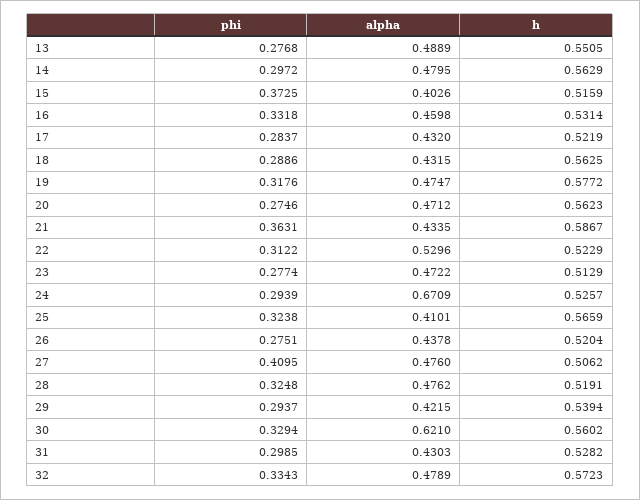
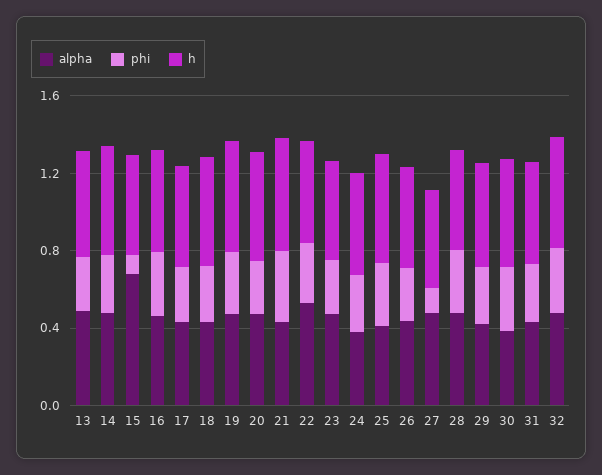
phi, 15: 0.3725 -> 0.1
alpha, 15: 0.4026 -> 0.7
alpha, 24: 0.6709 -> 0.4
phi, 27: 0.4095 -> 0.1
alpha, 30: 0.621 -> 0.4

